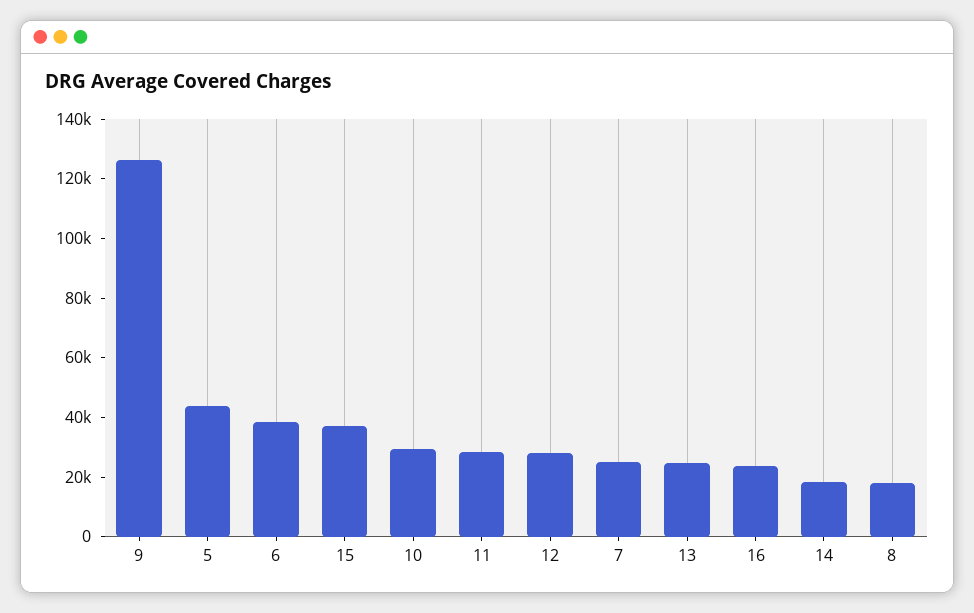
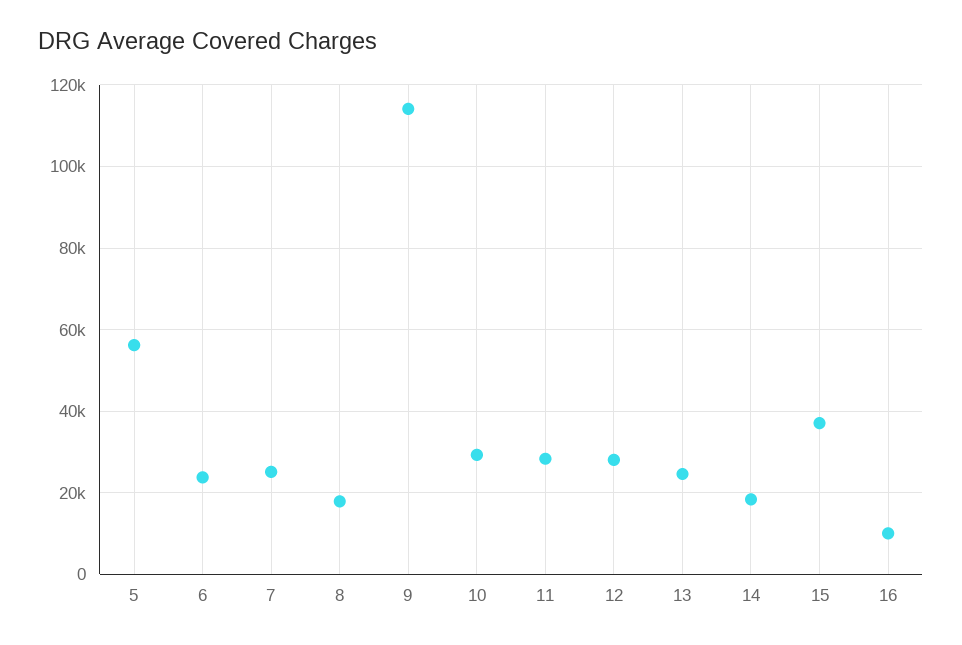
9: 125000 -> 114000
5: 45000 -> 56000
6: 40000 -> 24000
16: 25000 -> 10000

